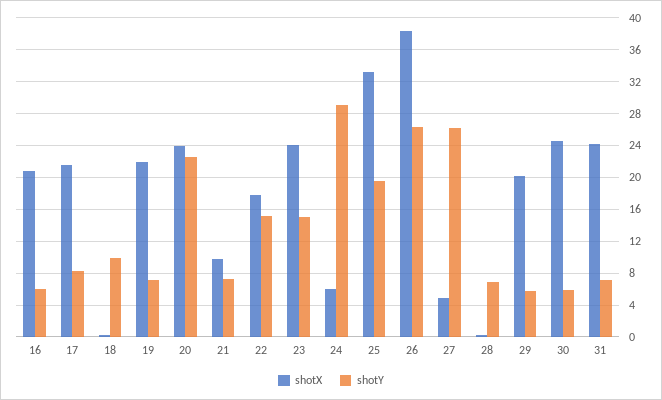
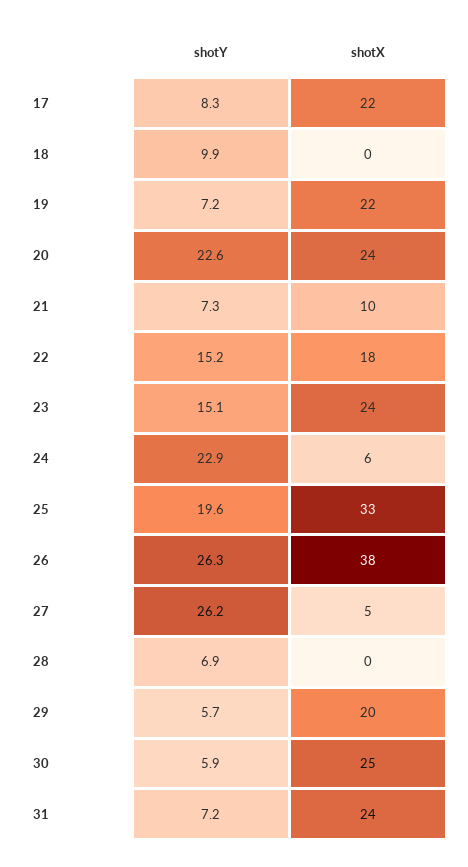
shotX, 16: 21 -> none
shotY, 16: 6 -> none
shotY, 24: 29 -> 22.9

